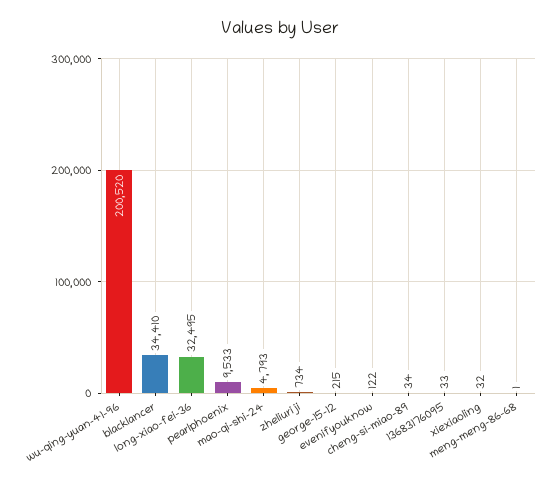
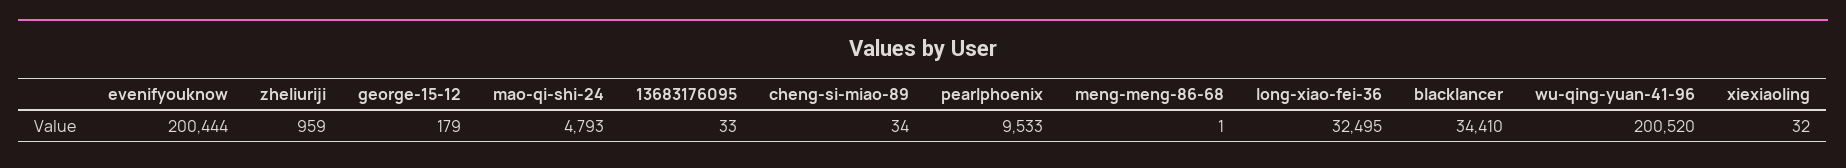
zheliuriji: 734 -> 959
george-15-12: 215 -> 179
evenifyouknow: 122 -> 200444

